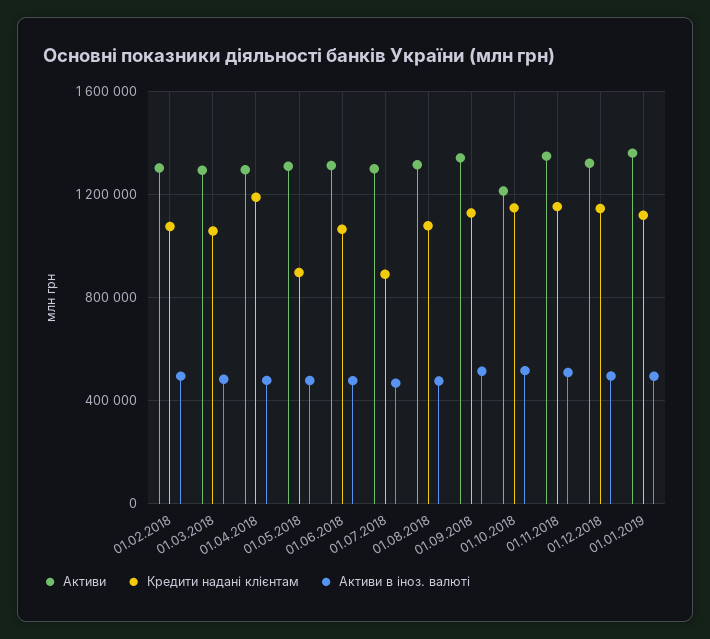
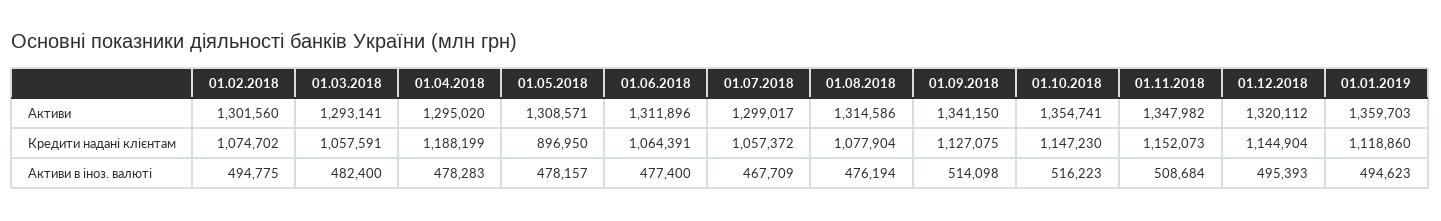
Кредити надані клієнтам, 01.07.2018: 900000 -> 1057372
Активи, 01.10.2018: 1200000 -> 1354741

